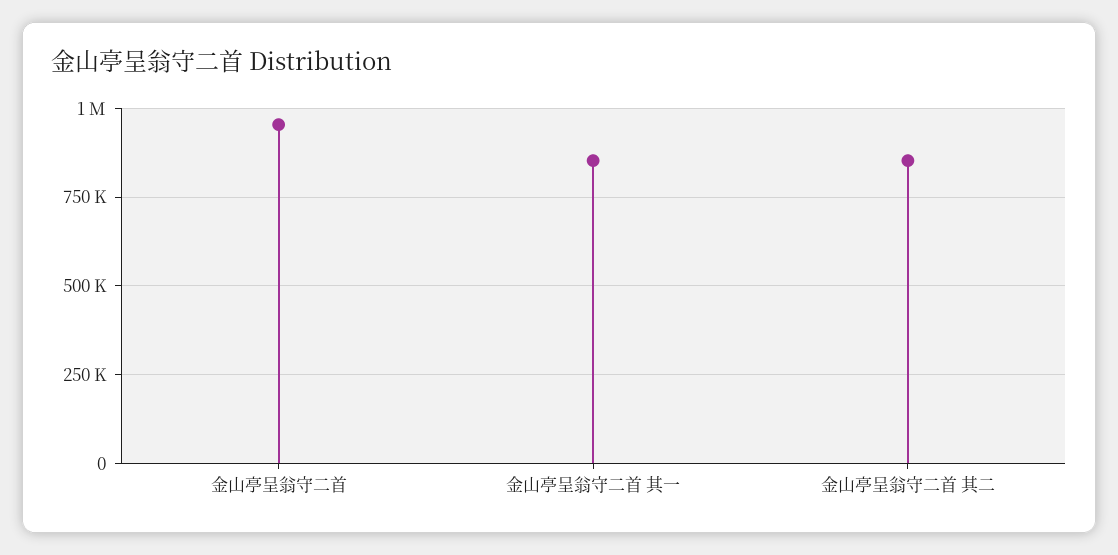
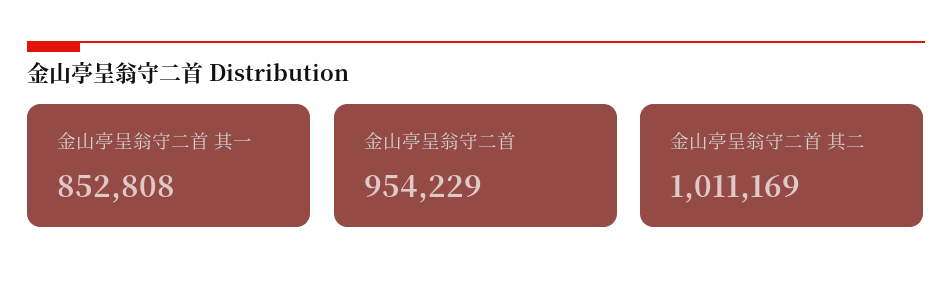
金山亭呈翁守二首 其二: 850000 -> 1011169

